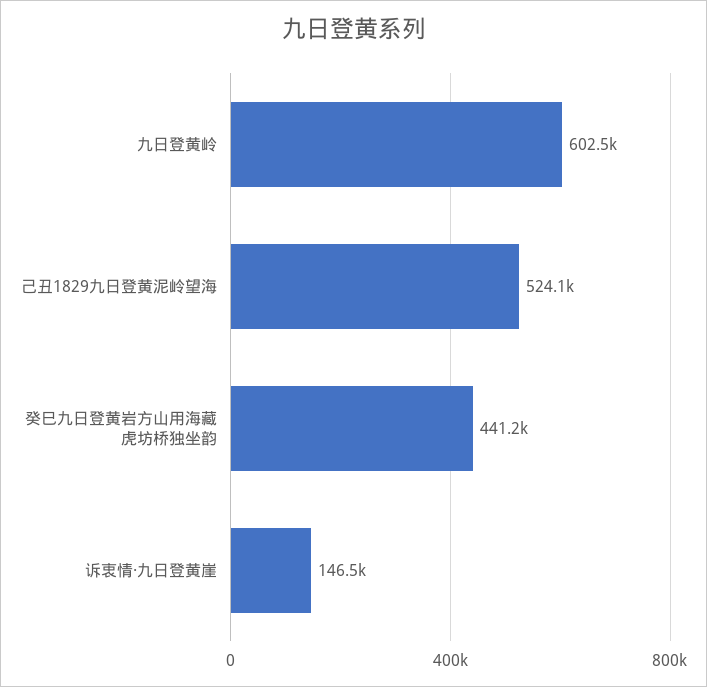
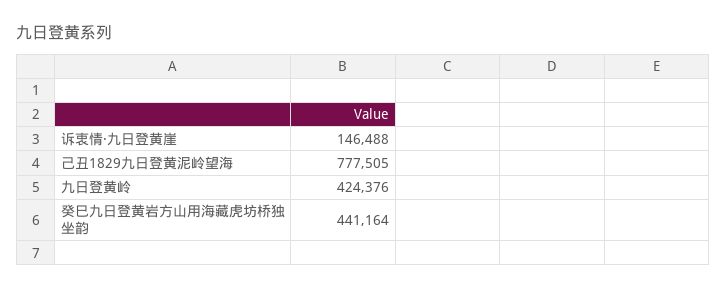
九日登黄岭: 602500 -> 424376
己丑1829九日登黄泥岭望海: 524100 -> 777505

